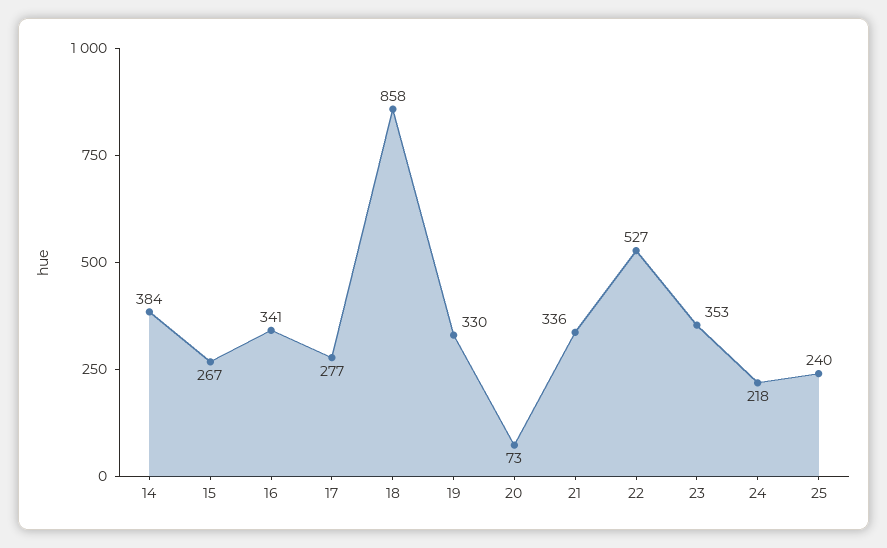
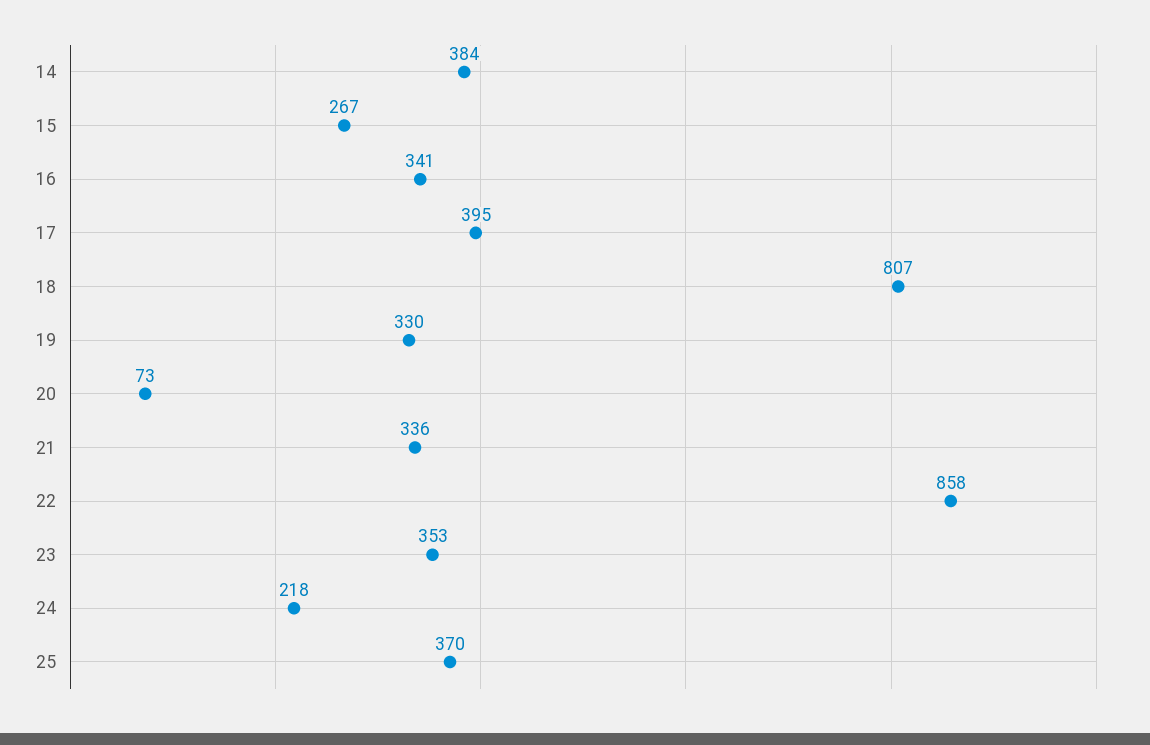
17: 277 -> 395
18: 858 -> 807
22: 527 -> 858
25: 240 -> 370

